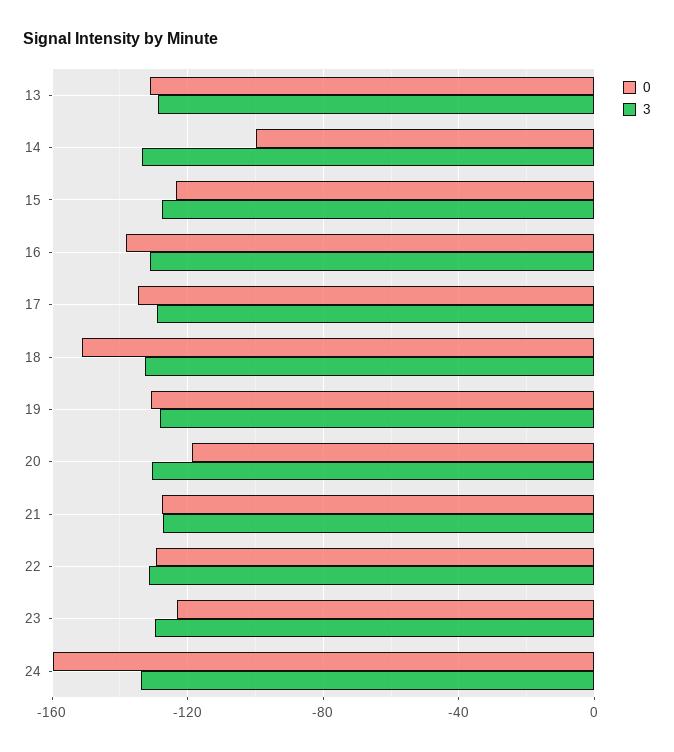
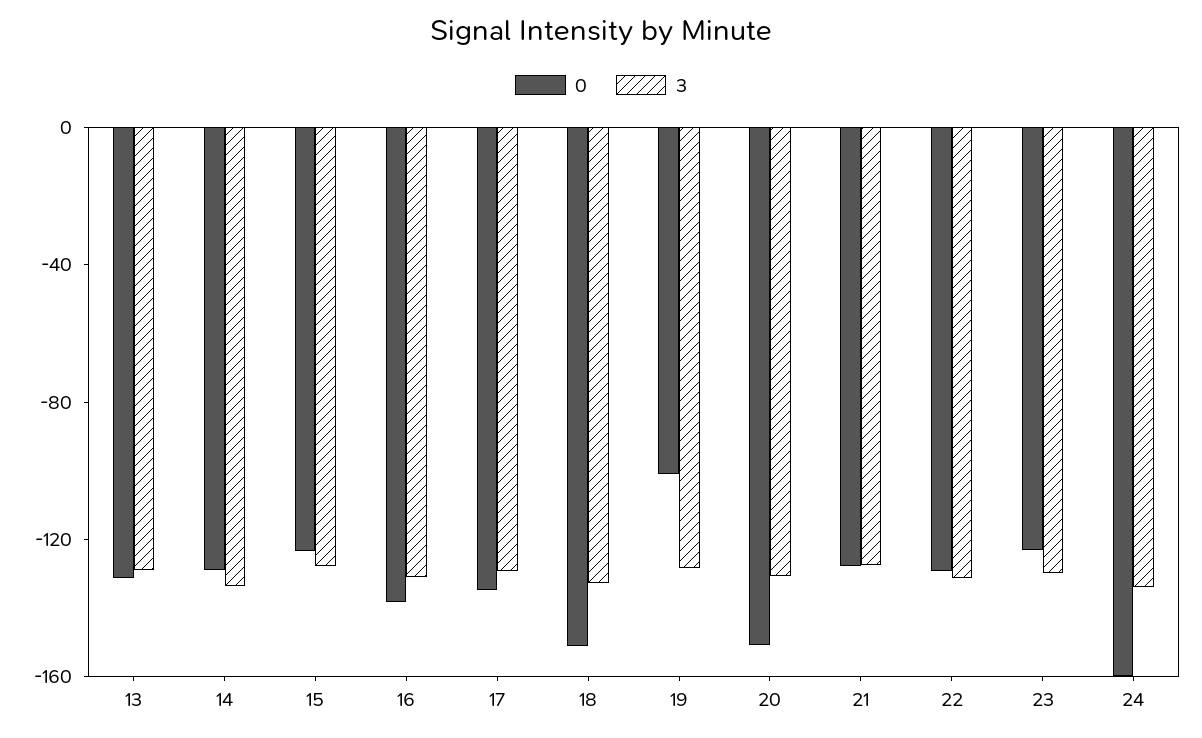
0, 14: -100 -> -130
0, 19: -130 -> -100
0, 20: -120 -> -150

